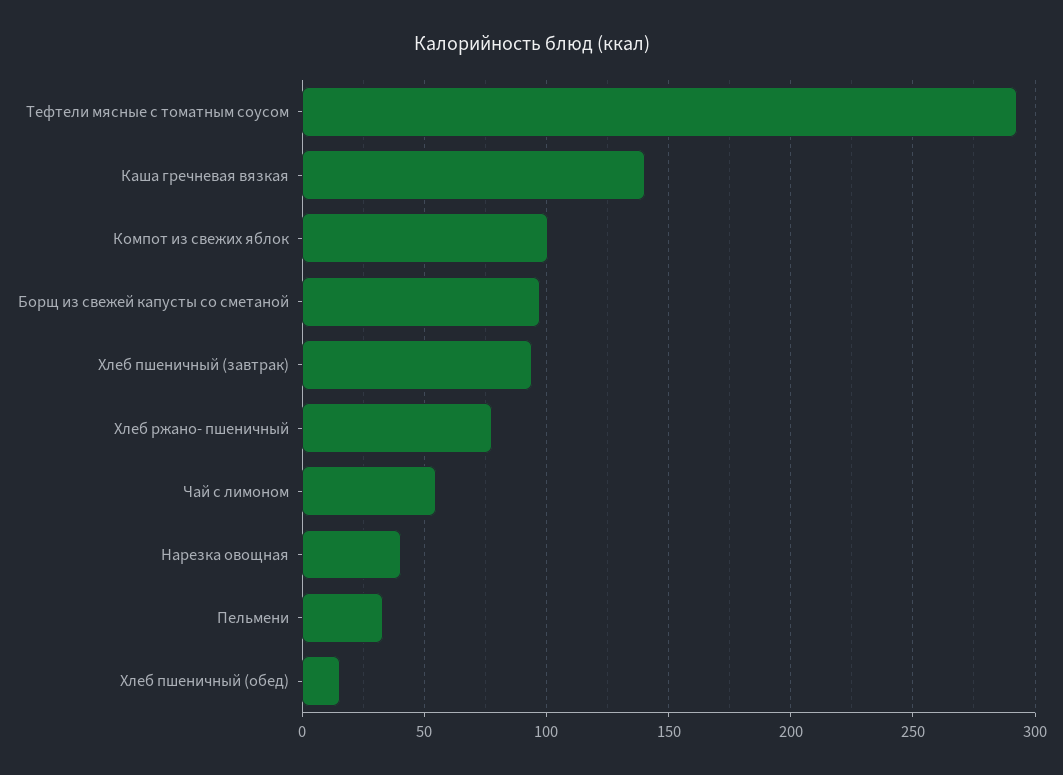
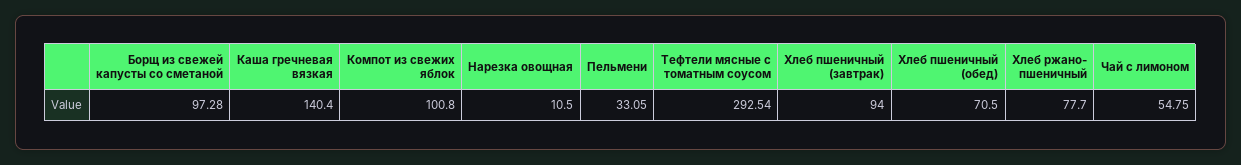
Нарезка овощная: 40 -> 10.5
Хлеб пшеничный (обед): 15 -> 70.5

